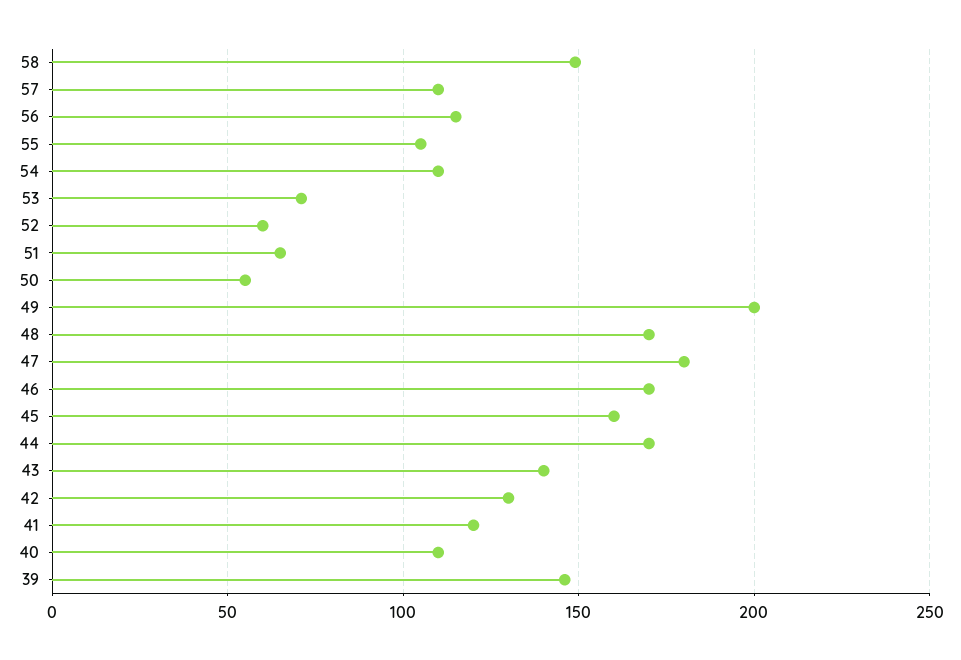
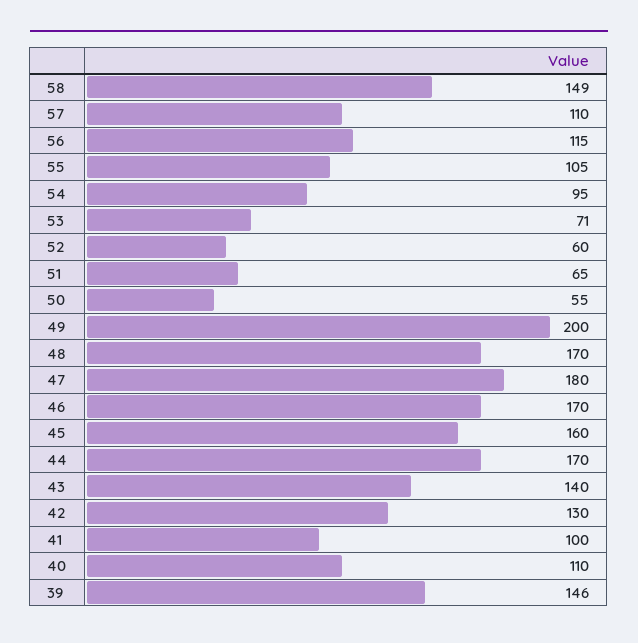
54: 110 -> 95
41: 120 -> 100

